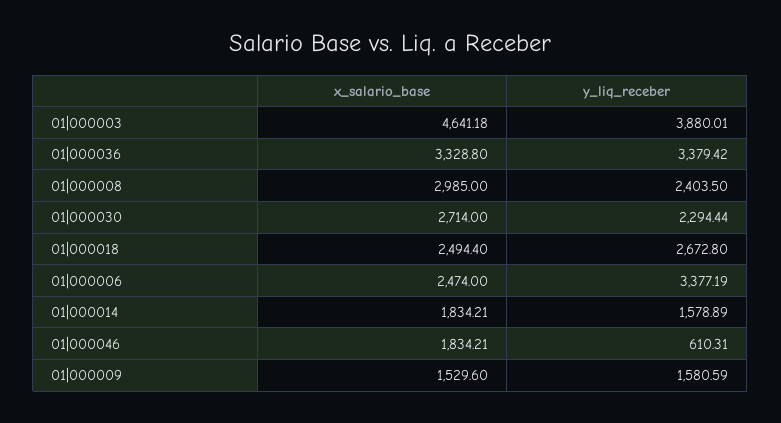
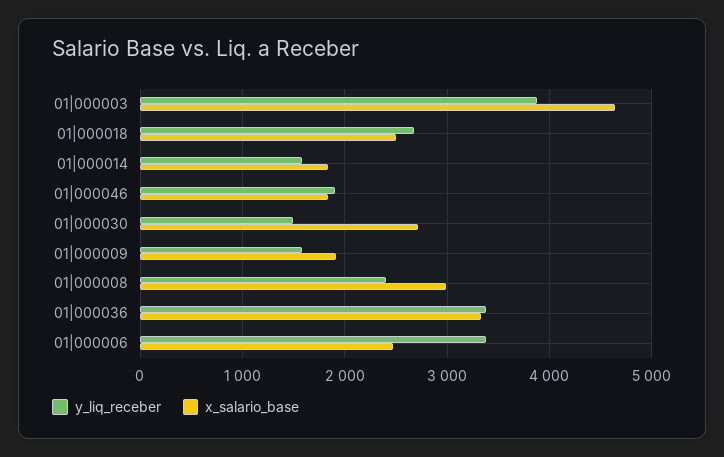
y_liq_receber, 01|000030: 2294.44 -> 1500
y_liq_receber, 01|000046: 610.31 -> 1900
x_salario_base, 01|000009: 1529.6 -> 1900

